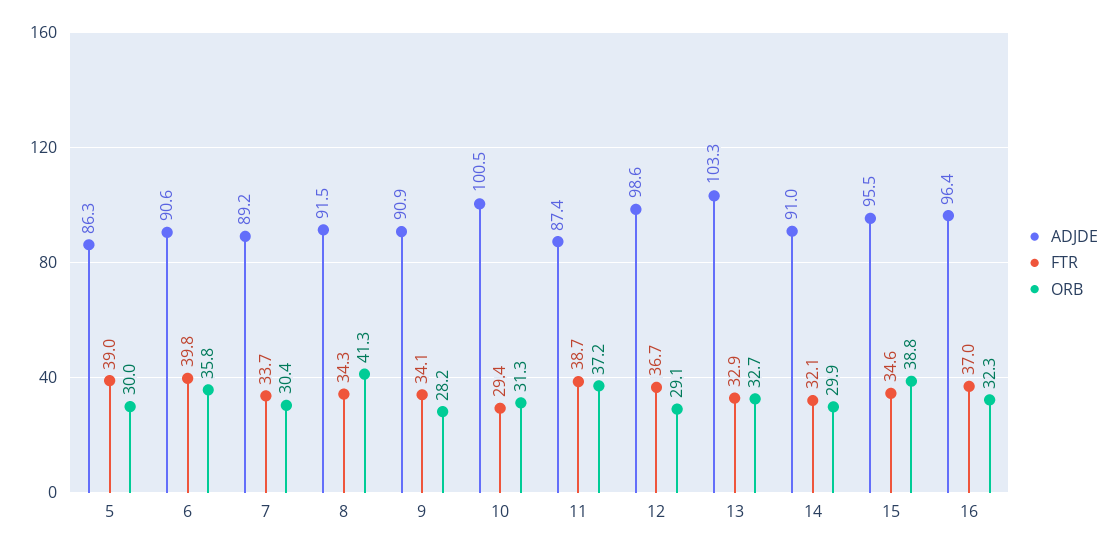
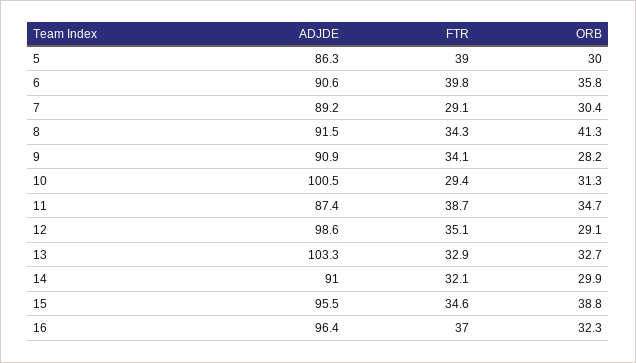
FTR, 7: 33.7 -> 29.1
ORB, 11: 37.2 -> 34.7
FTR, 12: 36.7 -> 35.1

